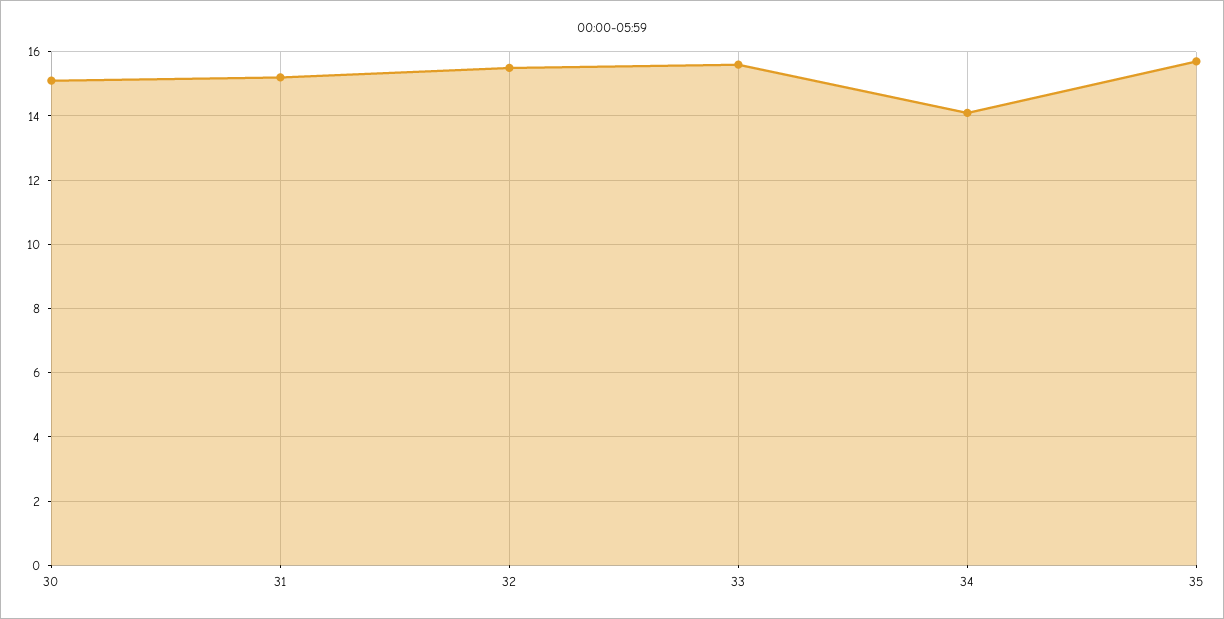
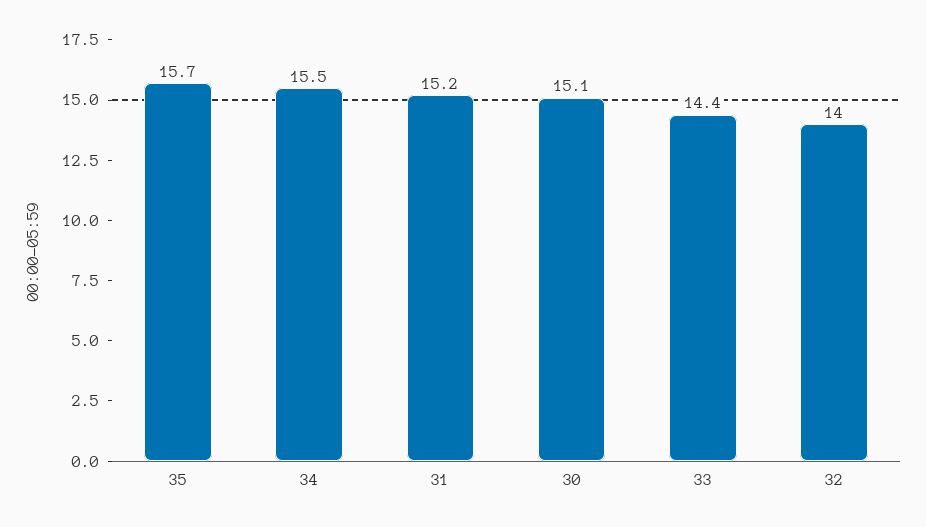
32: 15.5 -> 14
33: 15.5 -> 14.4
34: 14 -> 15.5

